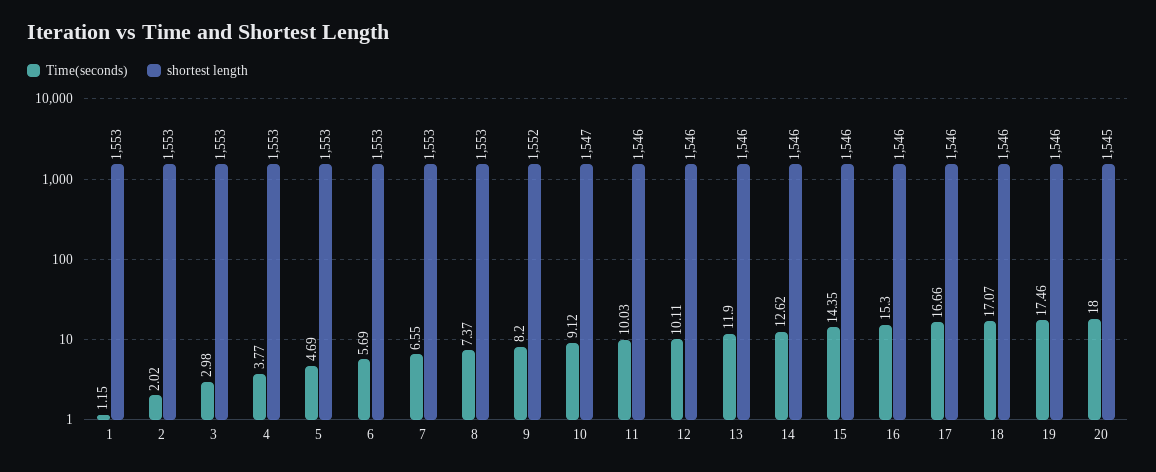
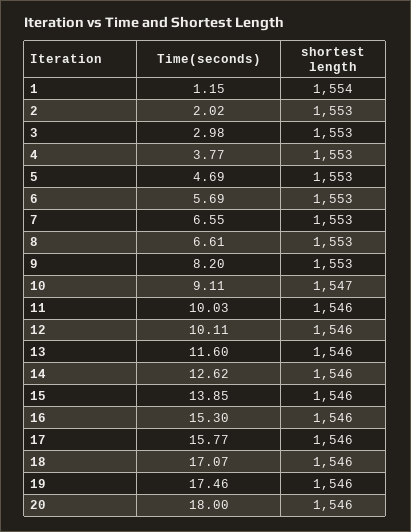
shortest length, 1: 1553 -> 1554
Time(seconds), 8: 7.37 -> 6.61
shortest length, 9: 1552 -> 1553
Time(seconds), 10: 9.12 -> 9.11
Time(seconds), 13: 11.9 -> 11.6
Time(seconds), 15: 14.35 -> 13.85
Time(seconds), 17: 16.66 -> 15.77
shortest length, 20: 1545 -> 1546

